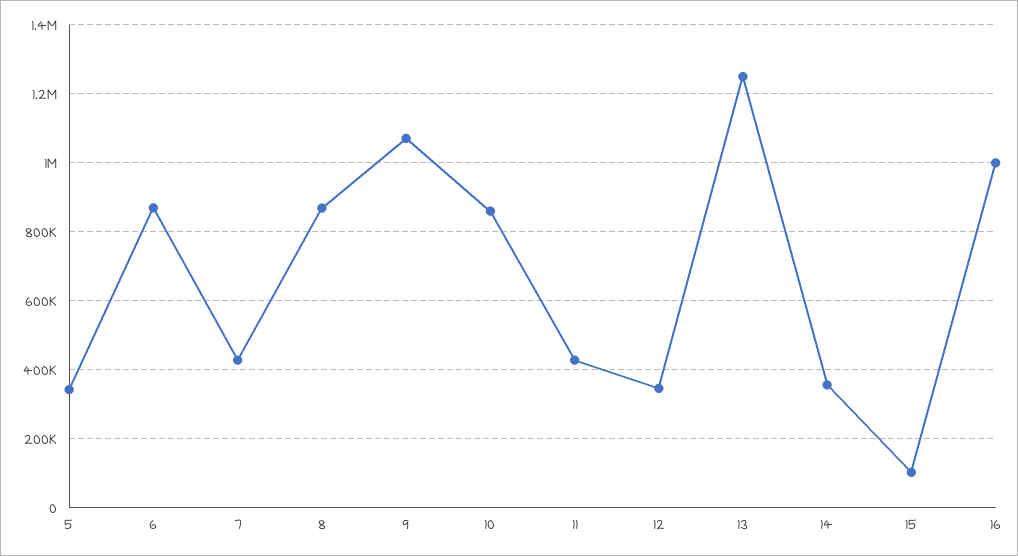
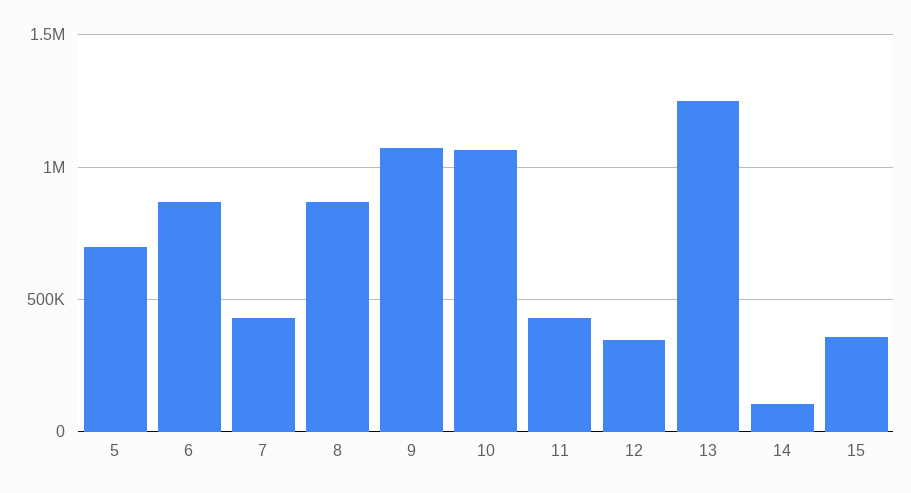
5: 340000 -> 700000
10: 860000 -> 1050000
14: 360000 -> 100000
15: 100000 -> 350000
16: 1000000 -> none

